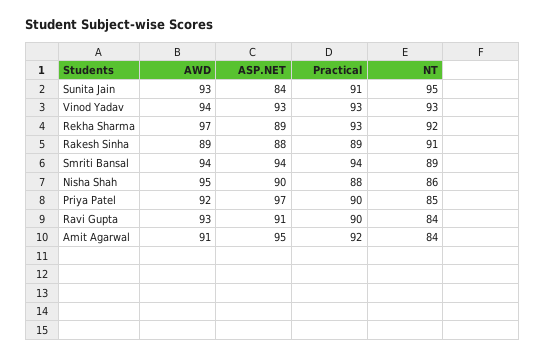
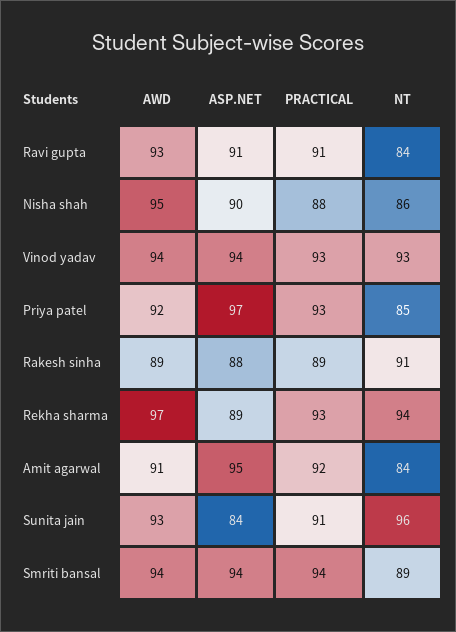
NT, Sunita Jain: 95 -> 96
ASP.NET, Vinod Yadav: 93 -> 94
NT, Rekha Sharma: 92 -> 94
Practical, Priya Patel: 90 -> 93
Practical, Ravi Gupta: 90 -> 91

